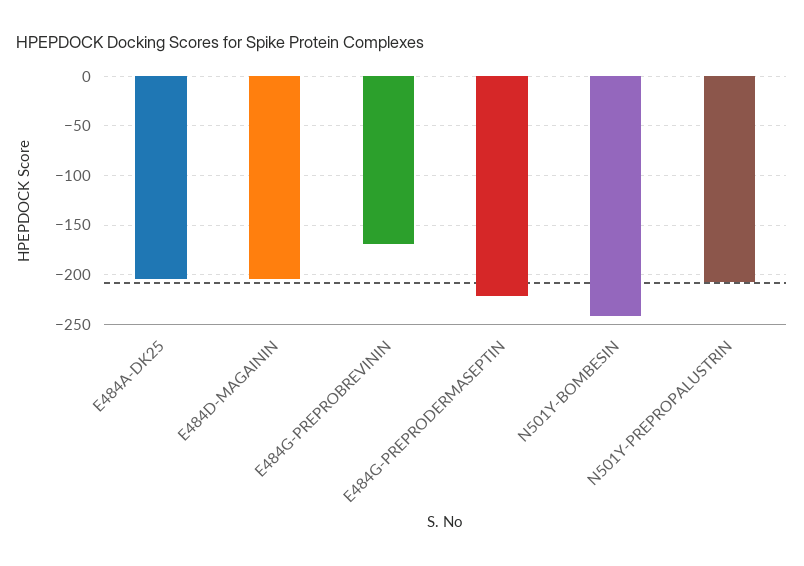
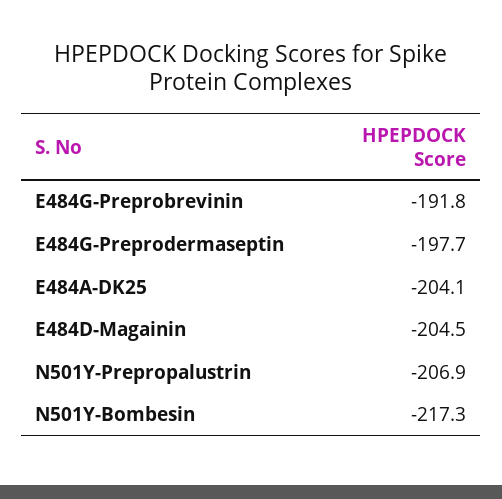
E484G-PREPROBREVININ: -170 -> -191.8
E484G-PREPRODERMASEPTIN: -220 -> -197.7
N501Y-BOMBESIN: -240 -> -217.3

